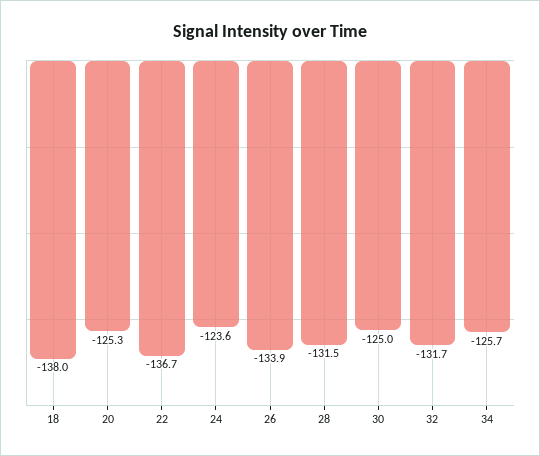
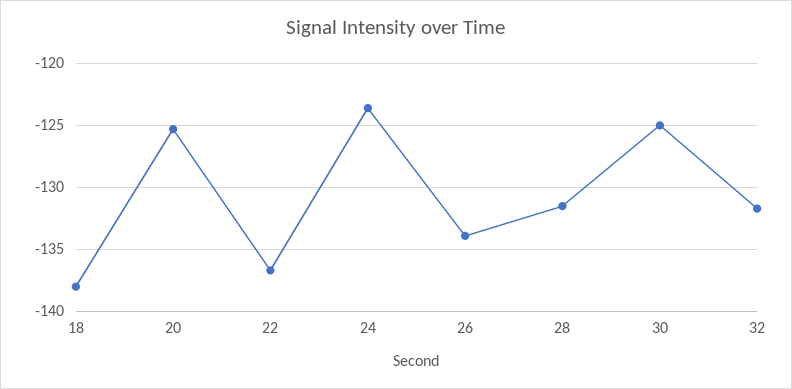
34: -125.7 -> none

